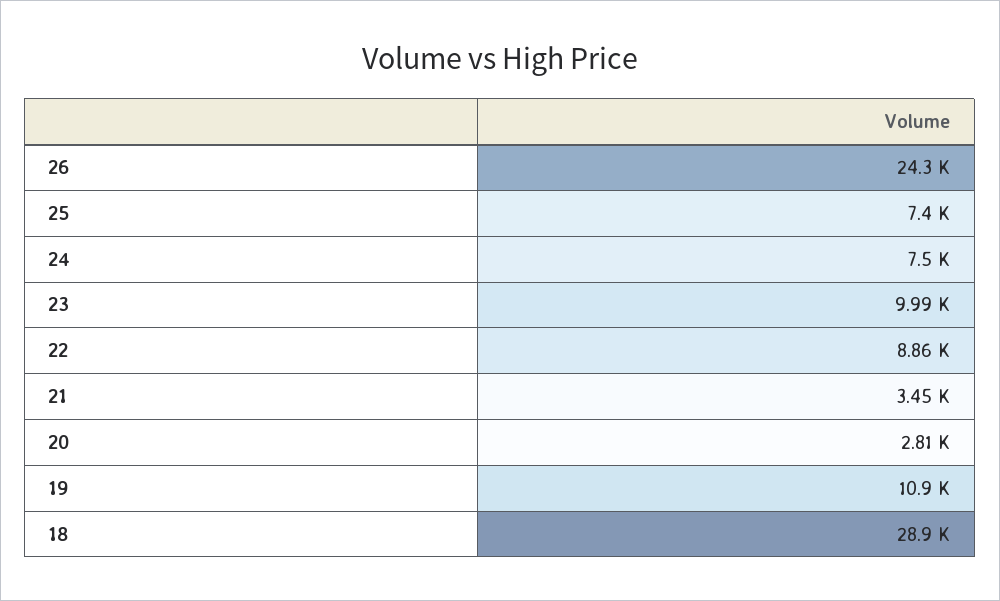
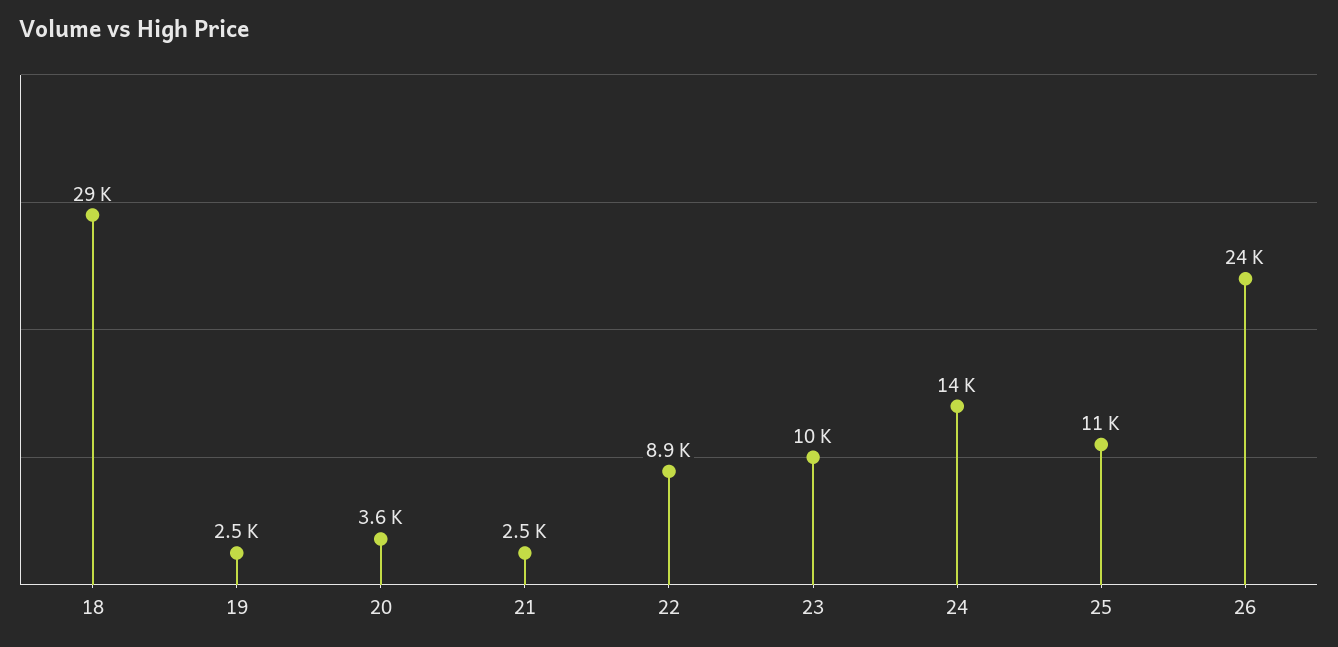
25: 7400 -> 11000
24: 7500 -> 14000
21: 3450 -> 2500
20: 2810 -> 3600
19: 10900 -> 2500

